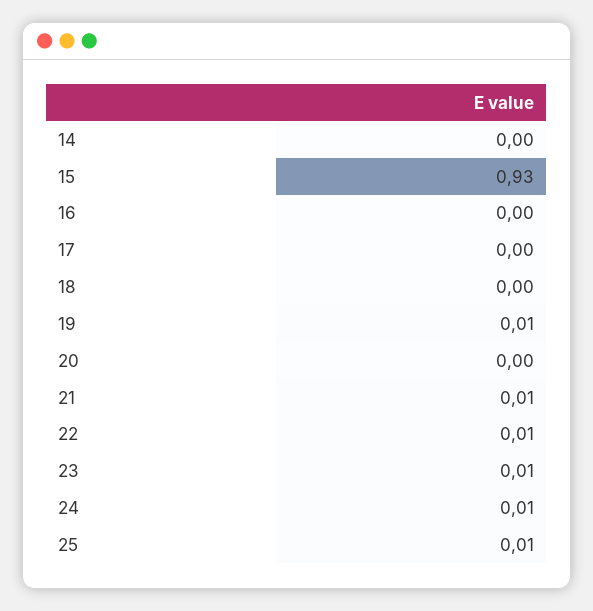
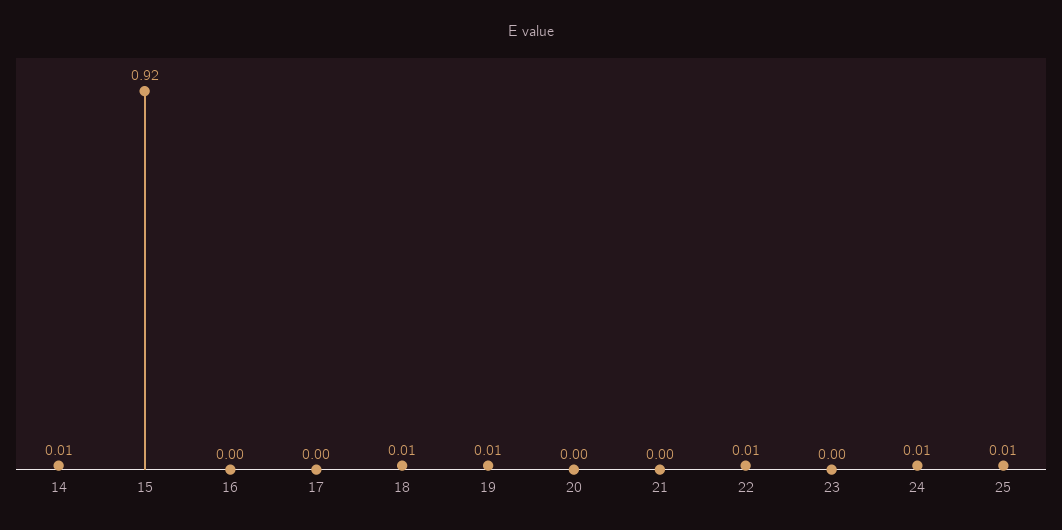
14: 0 -> 0.01
15: 0.93 -> 0.92
18: 0 -> 0.01
21: 0.01 -> 0
23: 0.01 -> 0

